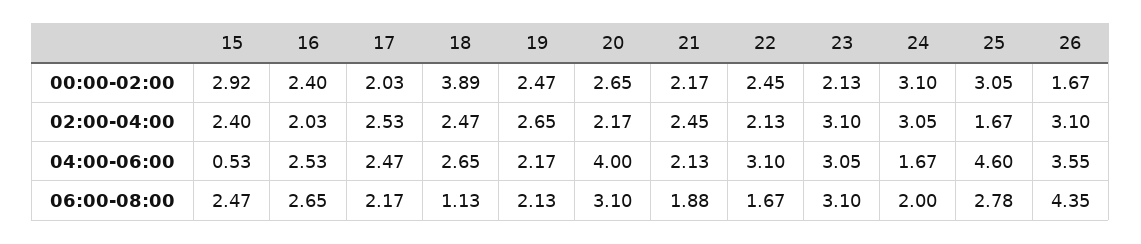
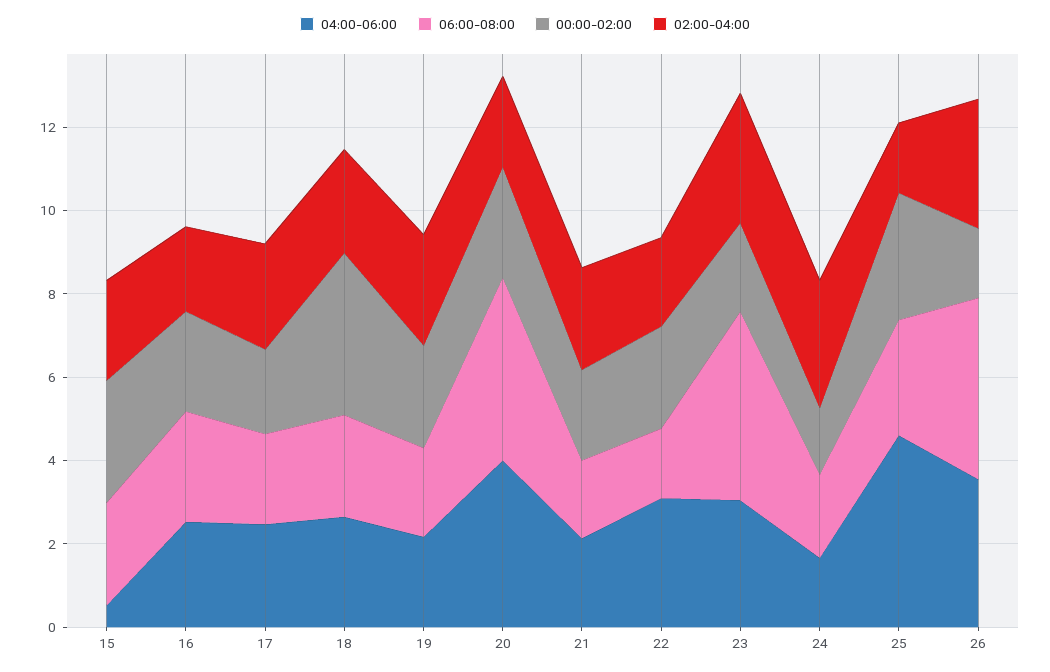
00:00-02:00, 24: 3.1 -> 1.5
06:00-08:00, 18: 1.13 -> 2.5
06:00-08:00, 20: 3.1 -> 4.5
06:00-08:00, 23: 3.1 -> 4.5

